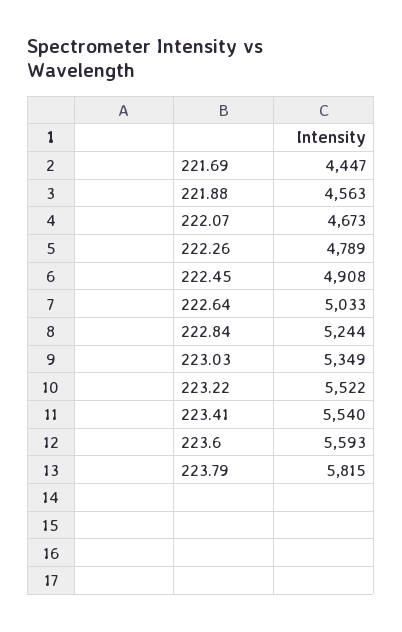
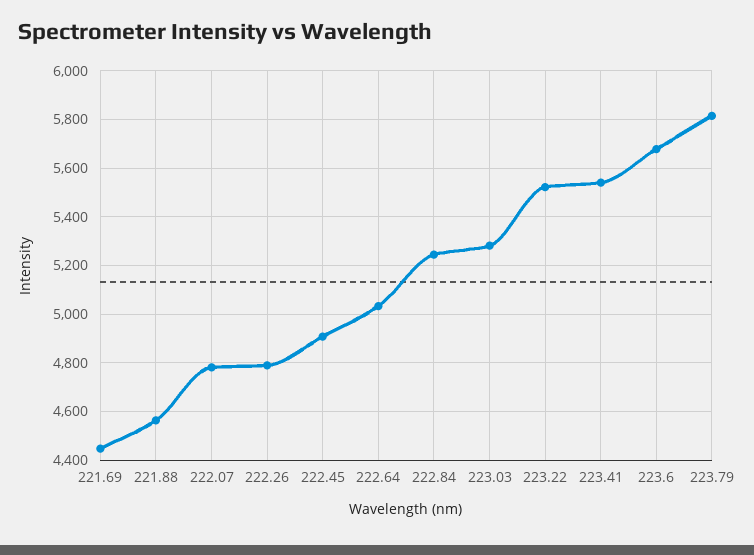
222.07: 4673 -> 4775
223.03: 5349 -> 5275
223.6: 5593 -> 5675

